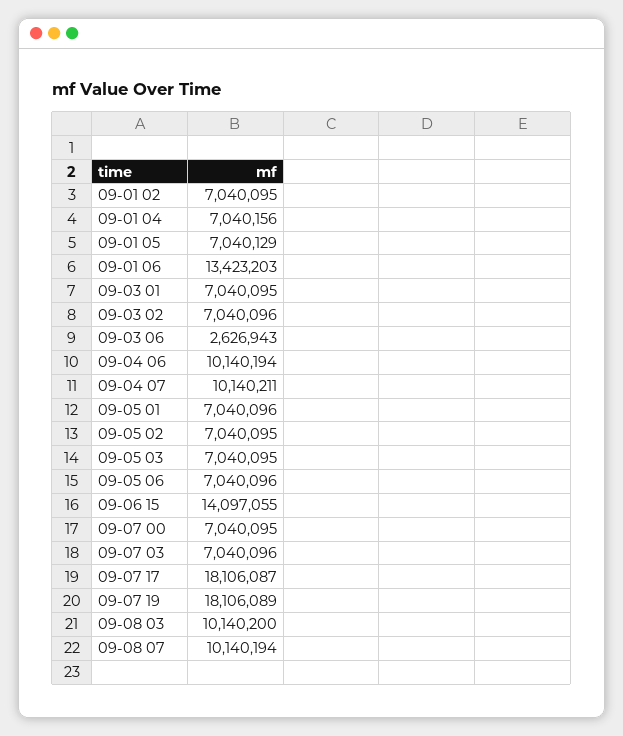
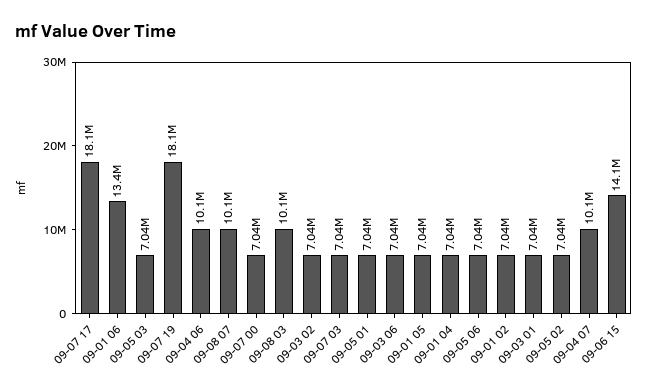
09-03 06: 2626943 -> 7040000

